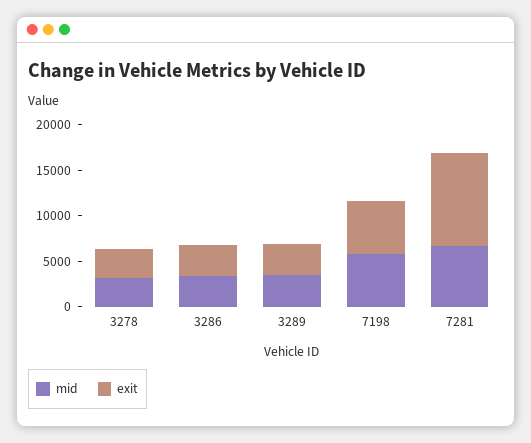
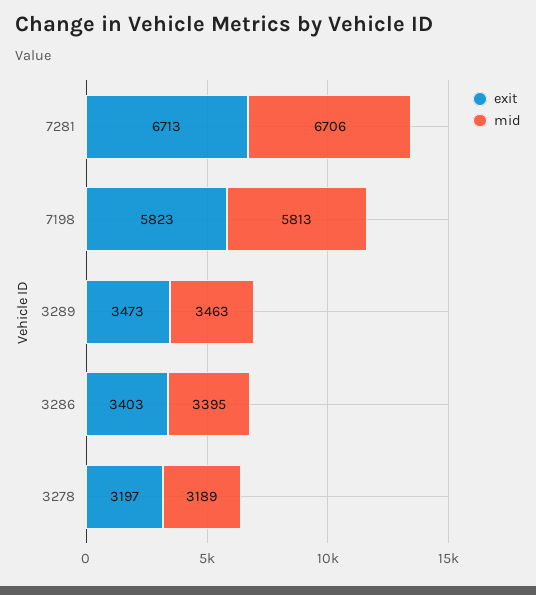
exit, 7281: 10000 -> 6713

